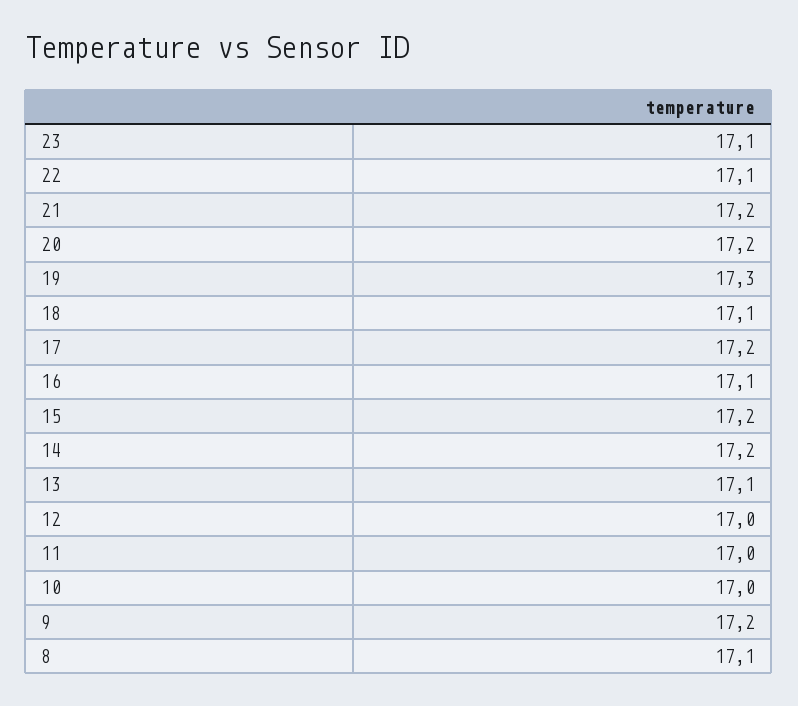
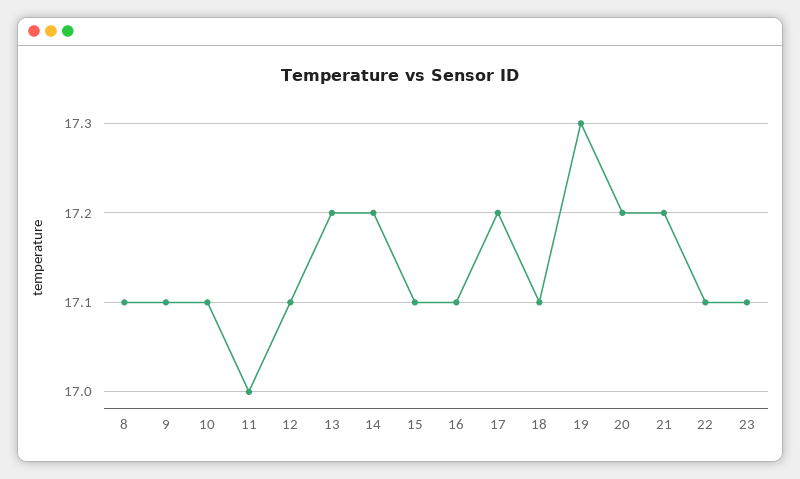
15: 17.2 -> 17.1
13: 17.1 -> 17.2
12: 17 -> 17.1
10: 17 -> 17.1
9: 17.2 -> 17.1

